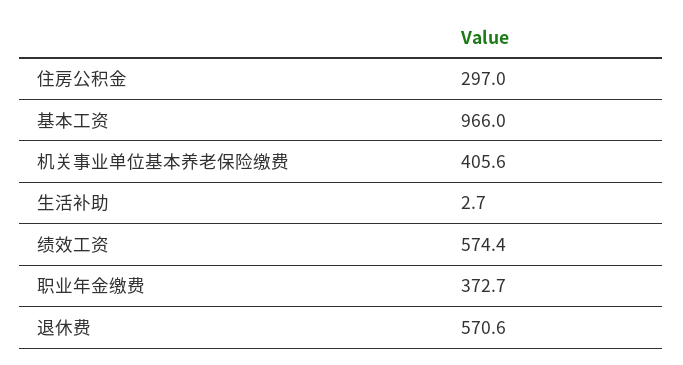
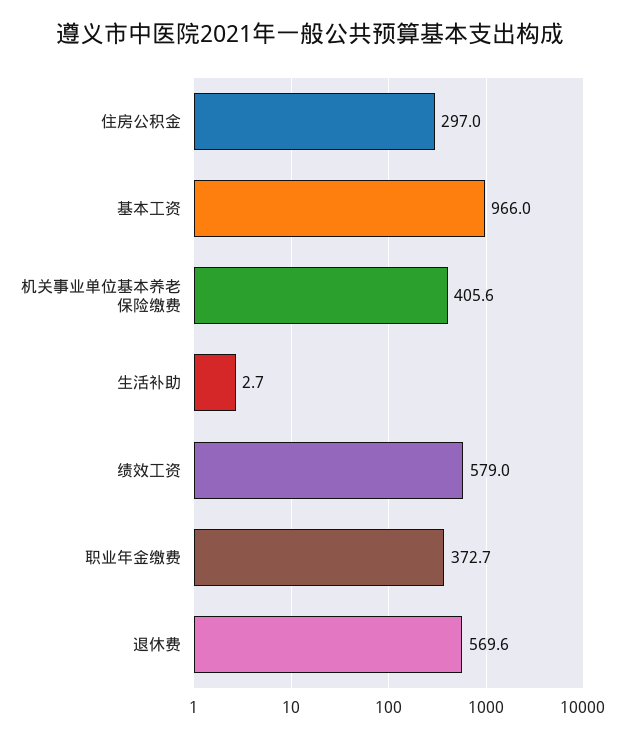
绩效工资: 574.4 -> 579
退休费: 570.6 -> 569.6

